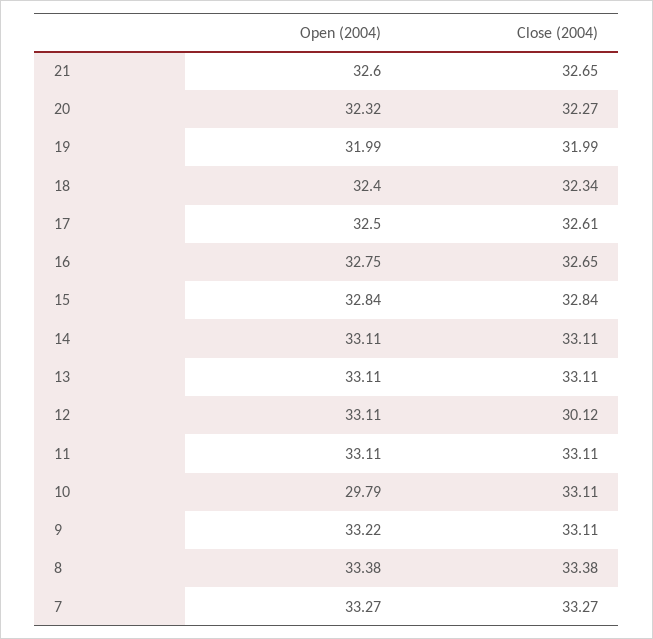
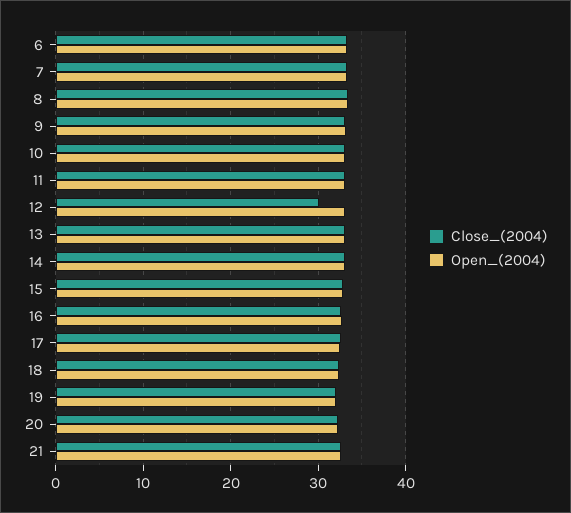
Open (2004), 10: 29.79 -> 33
Close (2004), 6: none -> 33
Open (2004), 6: none -> 33

